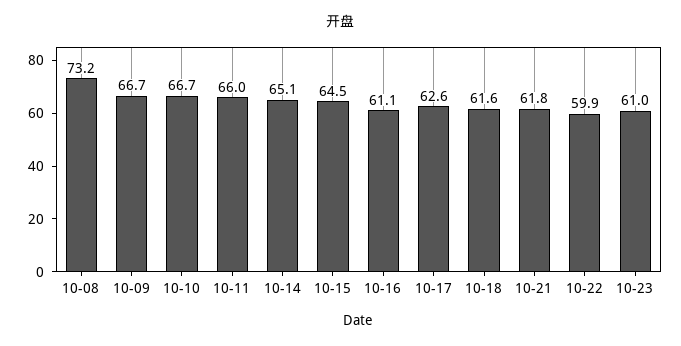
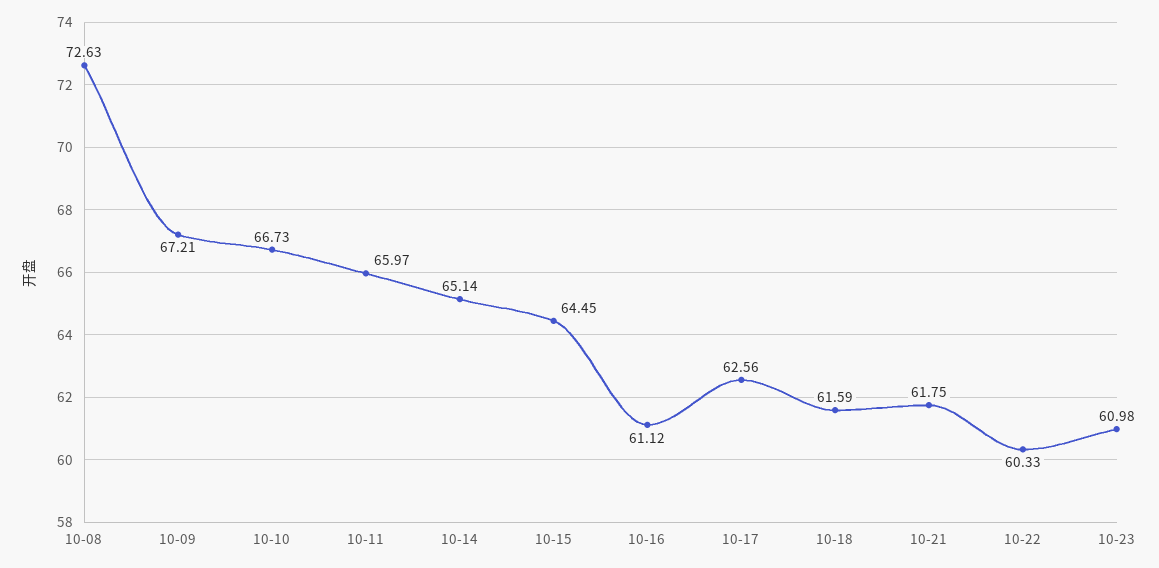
10-08: 73.2 -> 72.63
10-09: 66.7 -> 67.21
10-22: 59.9 -> 60.33

